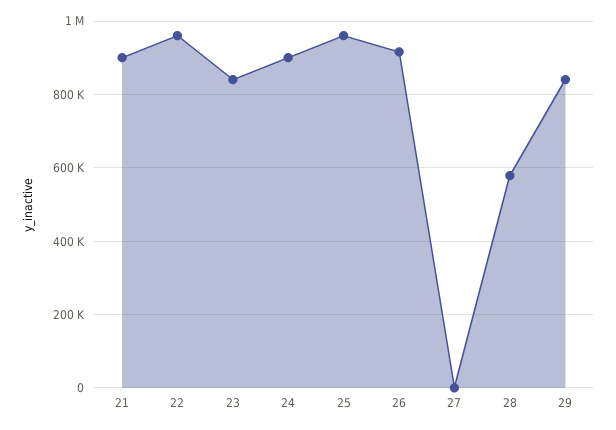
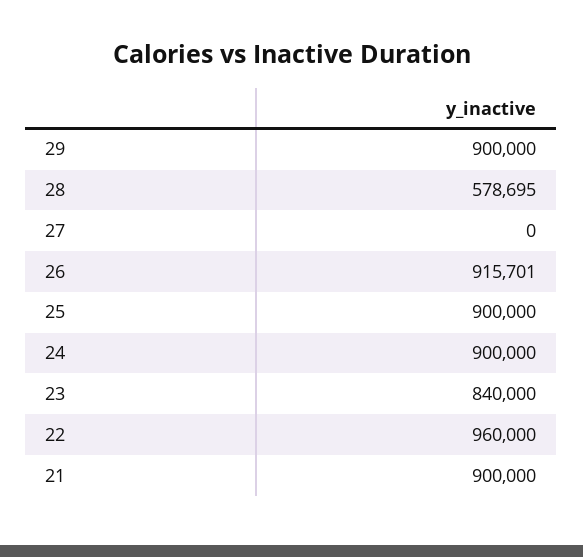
25: 960000 -> 900000
29: 840000 -> 900000

